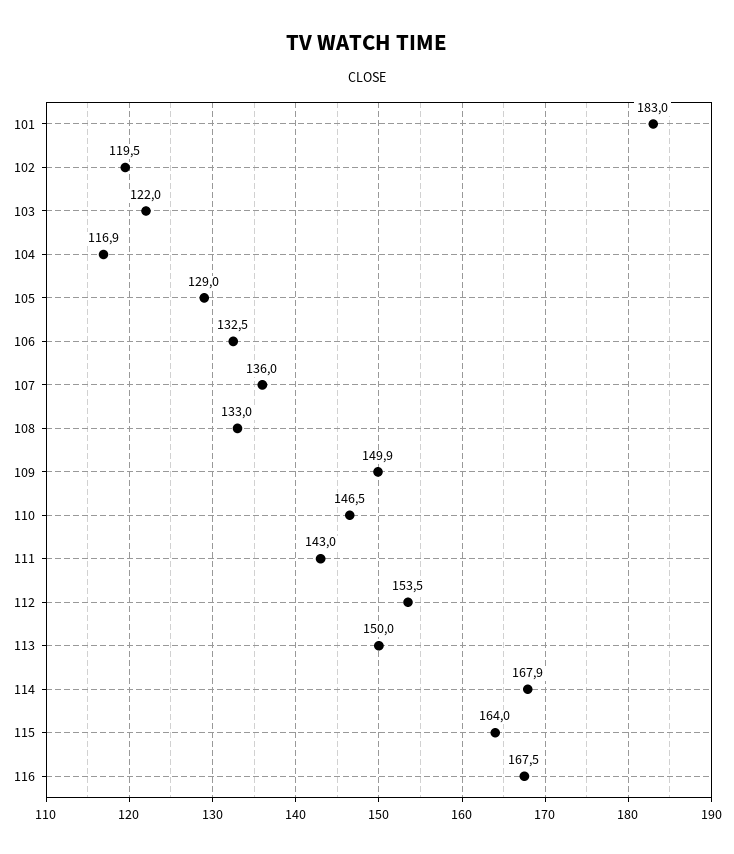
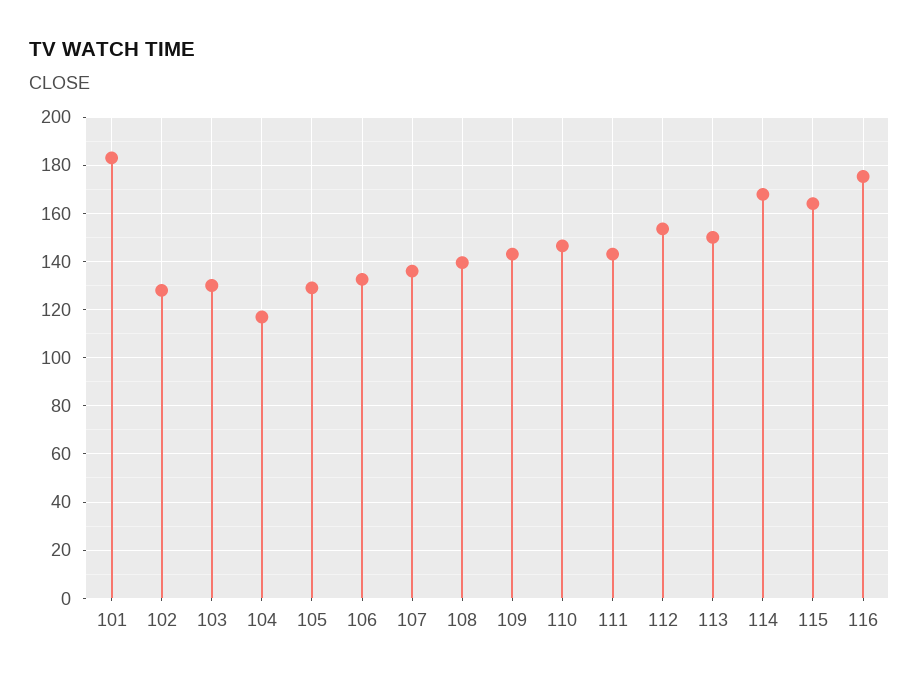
102: 119.5 -> 127.5
103: 122 -> 130
108: 133 -> 140
109: 149.9 -> 142.5
116: 167.5 -> 175

